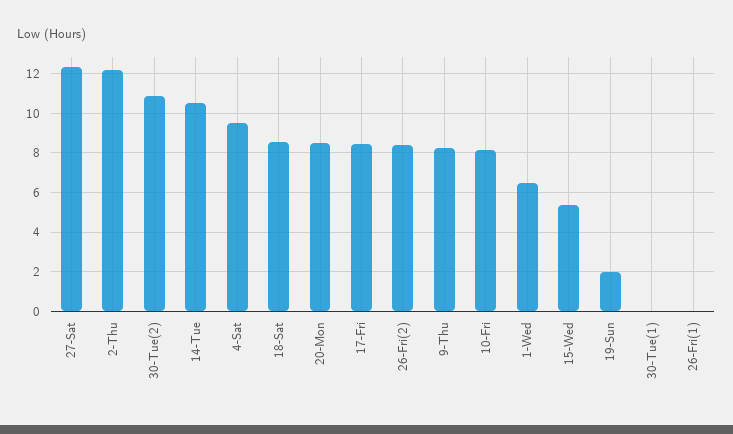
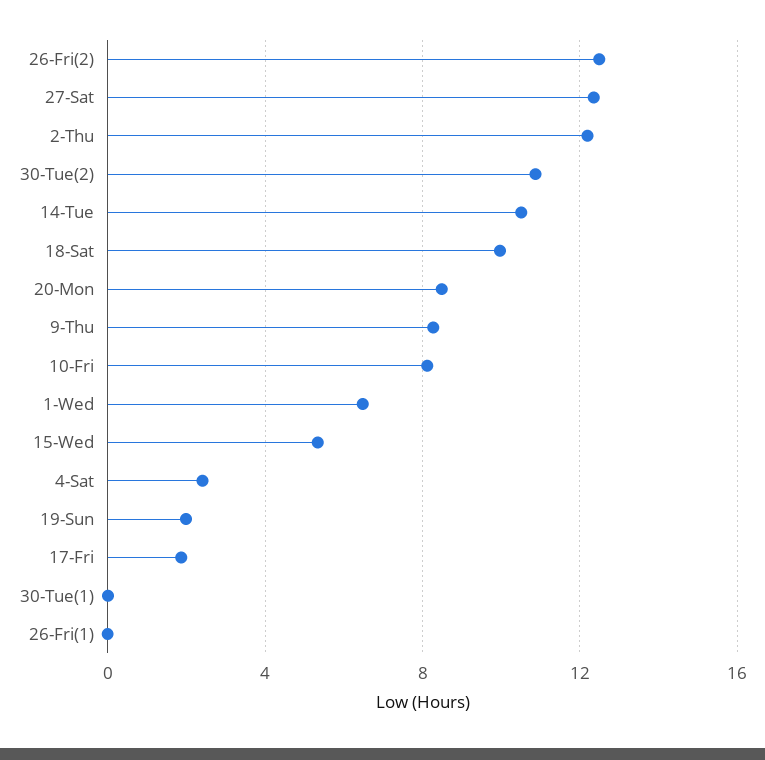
4-Sat: 9.5 -> 2.5
18-Sat: 8.5 -> 10
17-Fri: 8.5 -> 2
26-Fri(2): 8.5 -> 12.5

